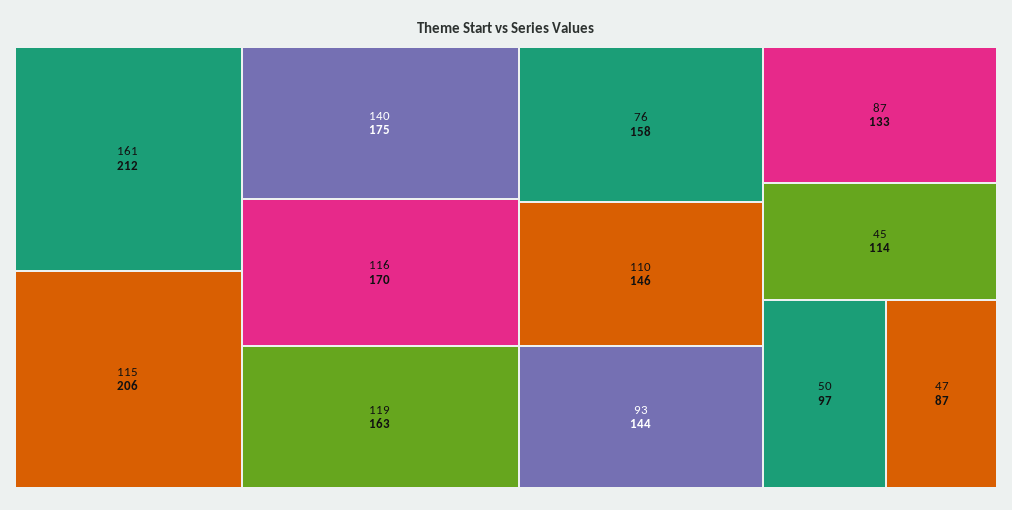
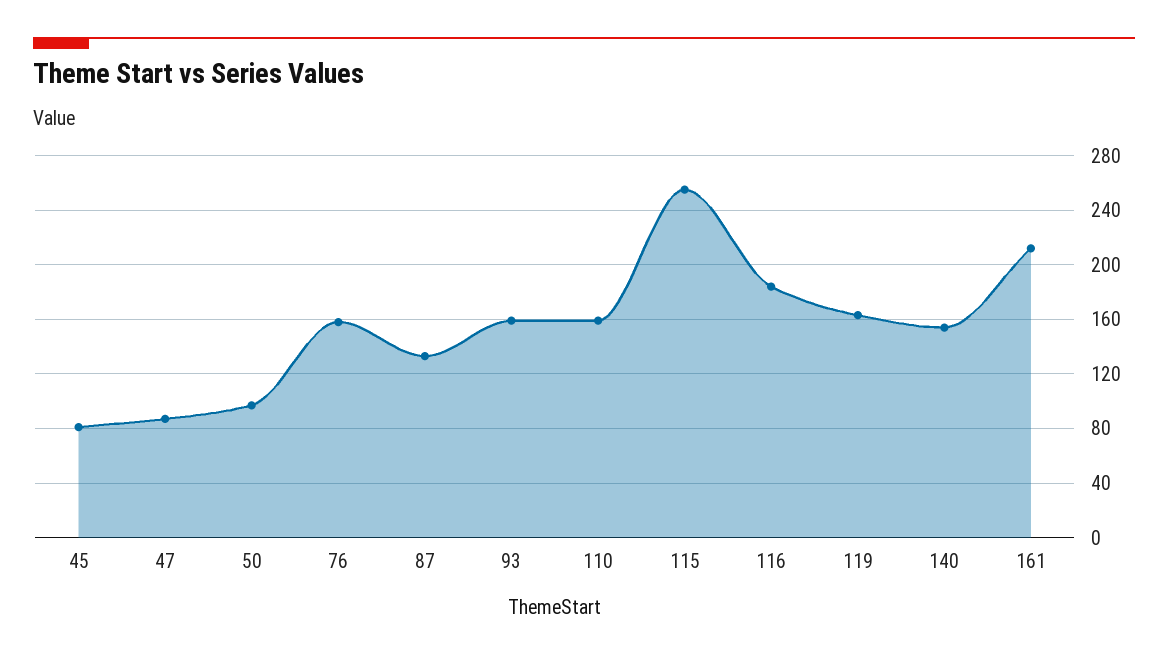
115: 206 -> 255
140: 175 -> 155
116: 170 -> 185
110: 146 -> 160
93: 144 -> 160
45: 114 -> 80

